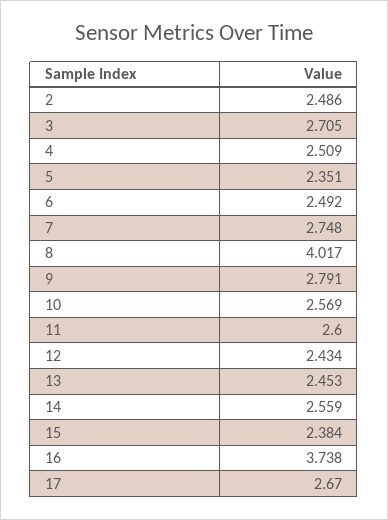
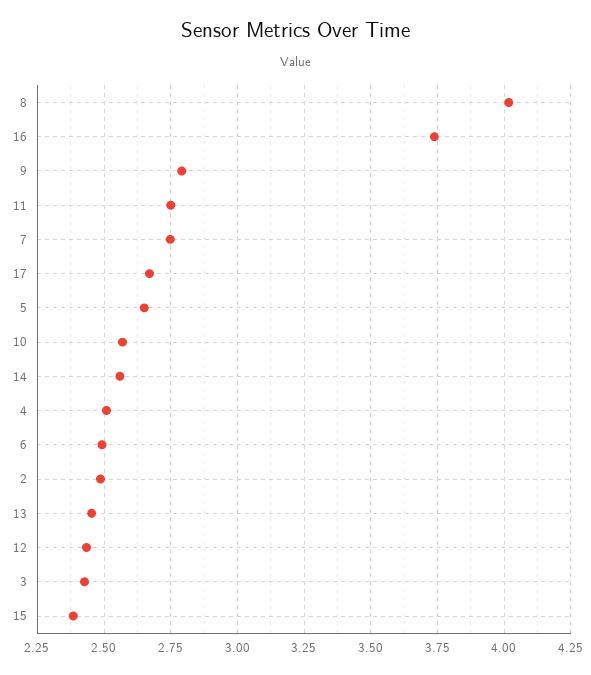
3: 2.705 -> 2.425
5: 2.351 -> 2.65
11: 2.6 -> 2.75

